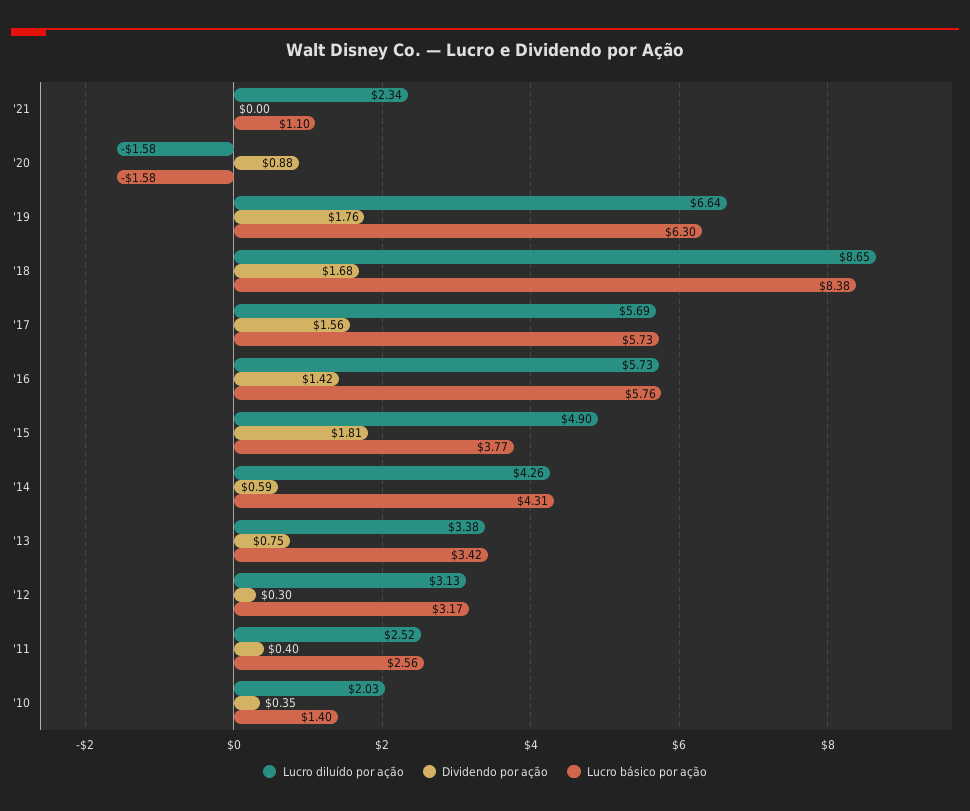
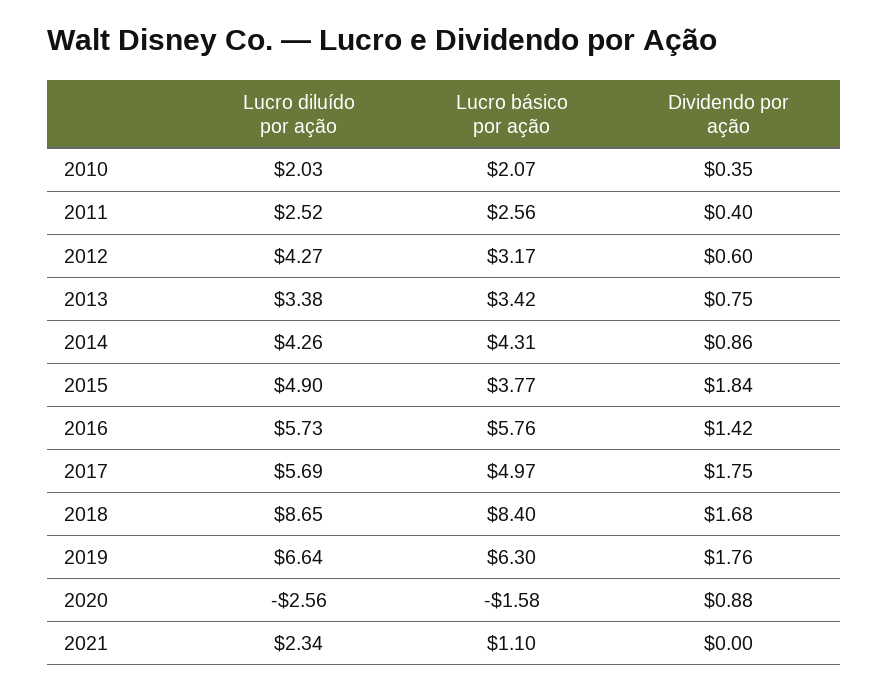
Lucro diluído por ação, '20: -1.58 -> -2.56
Lucro básico por ação, '18: 8.38 -> 8.4
Dividendo por ação, '17: 1.56 -> 1.75
Lucro básico por ação, '17: 5.73 -> 4.97
Dividendo por ação, '15: 1.81 -> 1.84
Dividendo por ação, '14: 0.59 -> 0.86
Lucro diluído por ação, '12: 3.13 -> 4.27
Dividendo por ação, '12: 0.3 -> 0.6
Lucro básico por ação, '10: 1.4 -> 2.07

